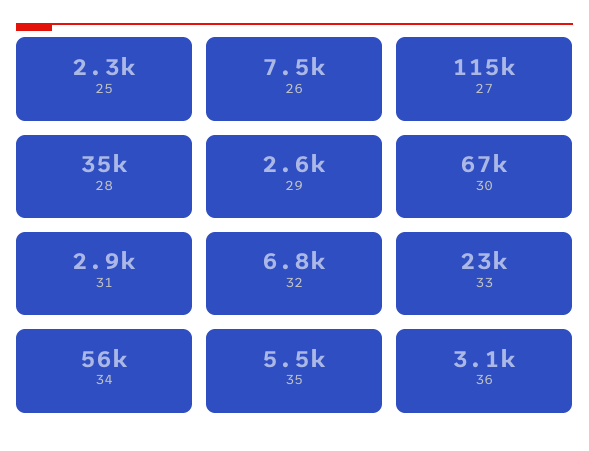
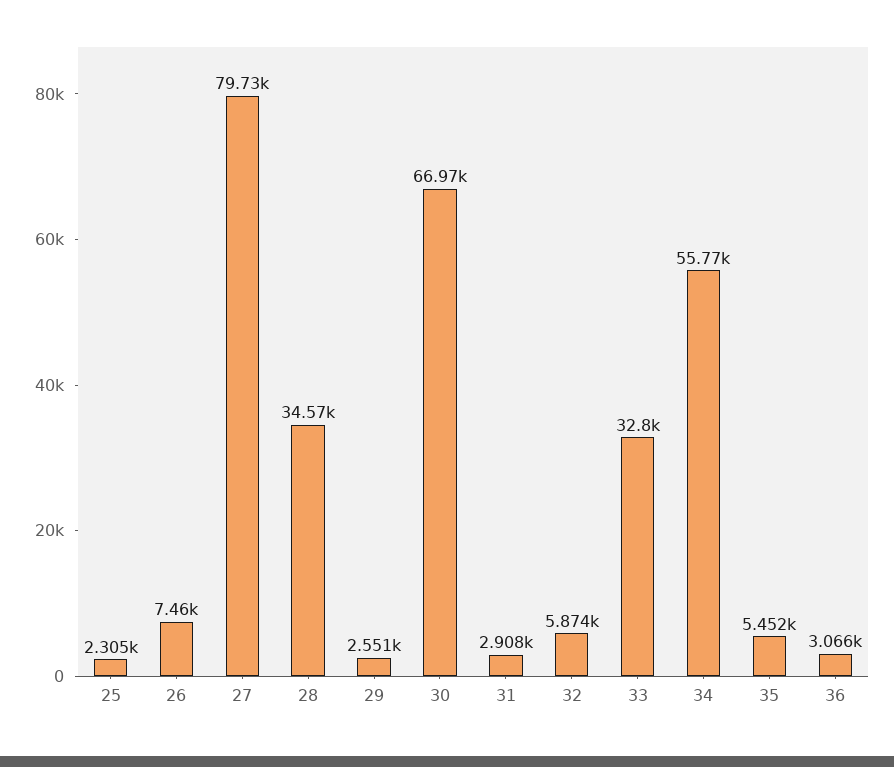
27: 115000 -> 79730
32: 6800 -> 5874
33: 23000 -> 32800

